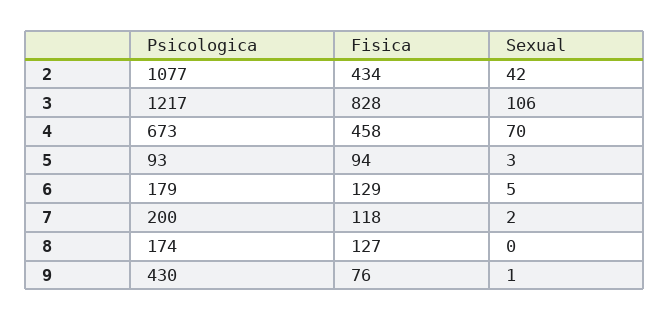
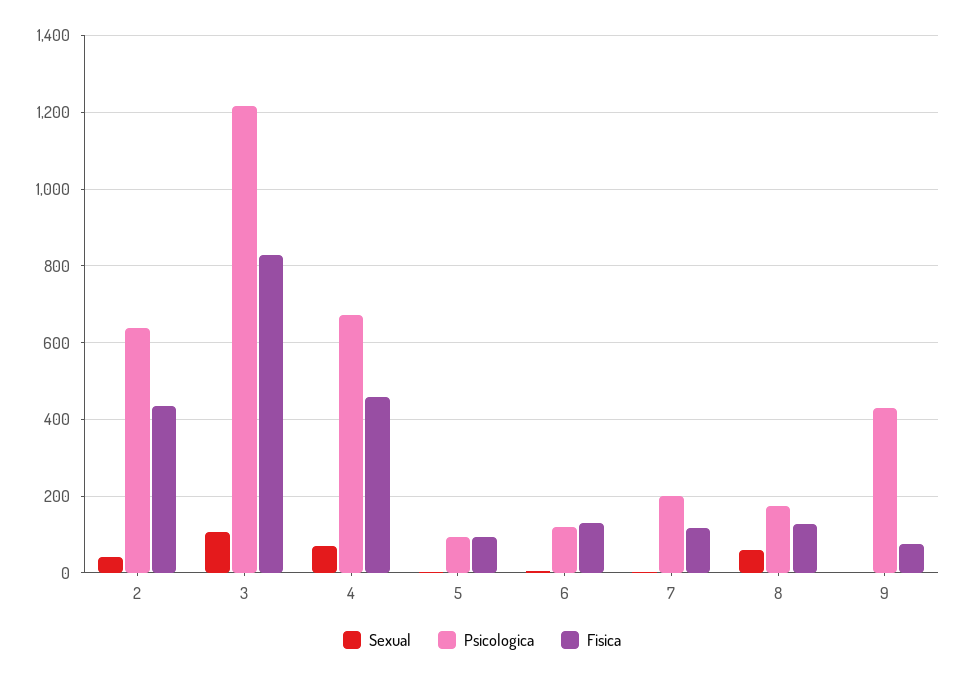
Psicologica, 2: 1077 -> 640
Psicologica, 6: 179 -> 120
Sexual, 8: 0 -> 60

